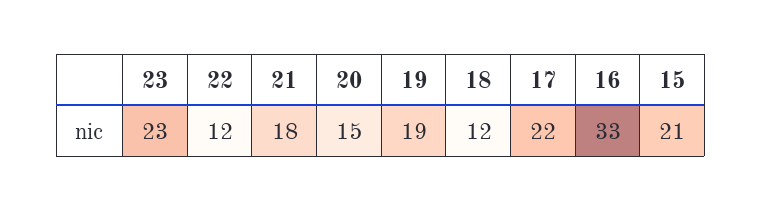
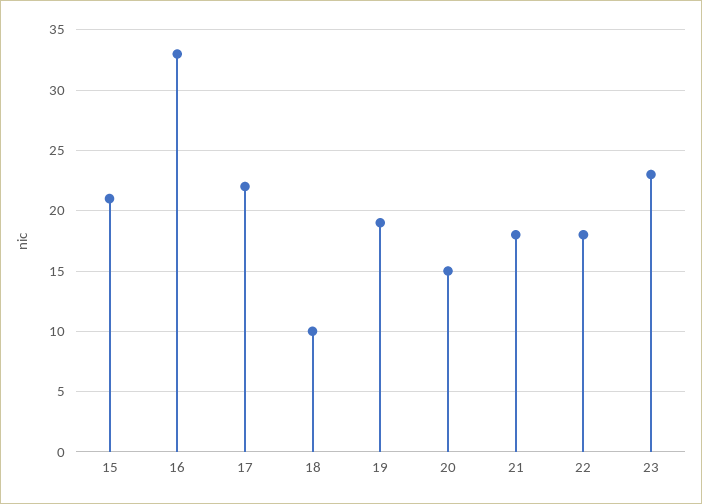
22: 12 -> 18
18: 12 -> 10

